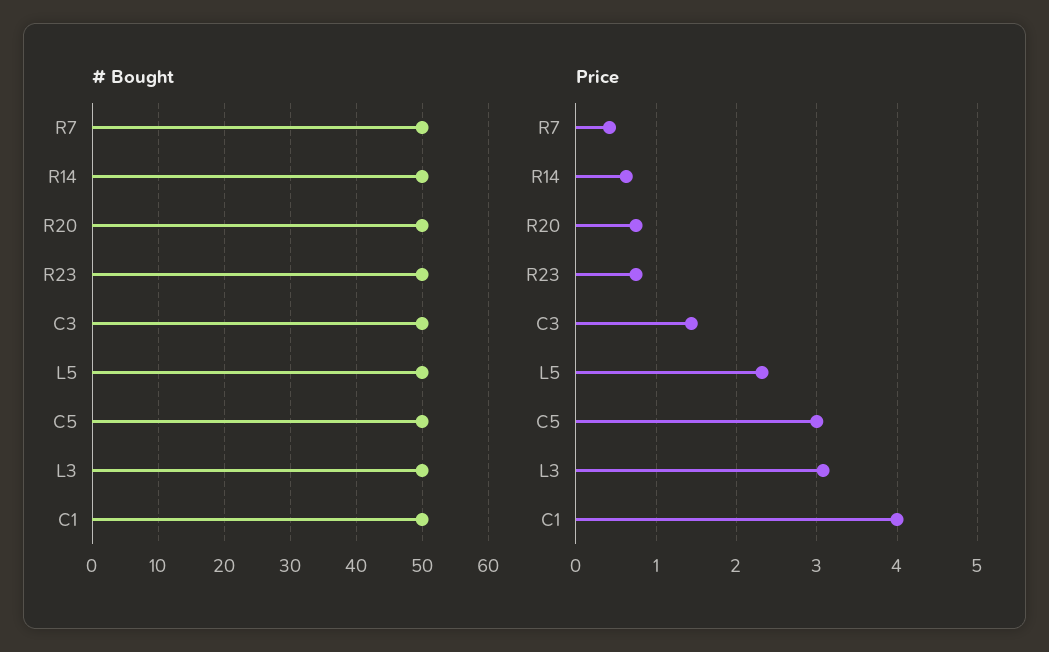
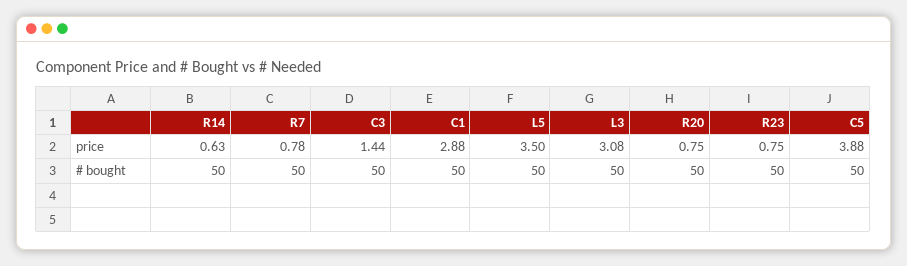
Price, R7: 0.4 -> 0.78
Price, L5: 2.3 -> 3.5
Price, C5: 3 -> 3.88
Price, C1: 4 -> 2.88

